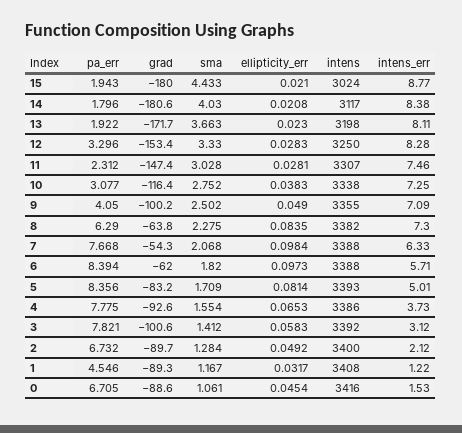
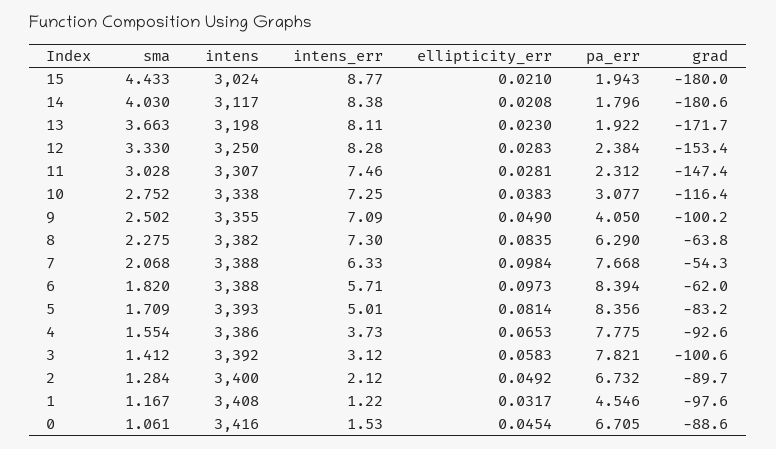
pa_err, 12: 3.296 -> 2.384
grad, 1: -89.3 -> -97.6

